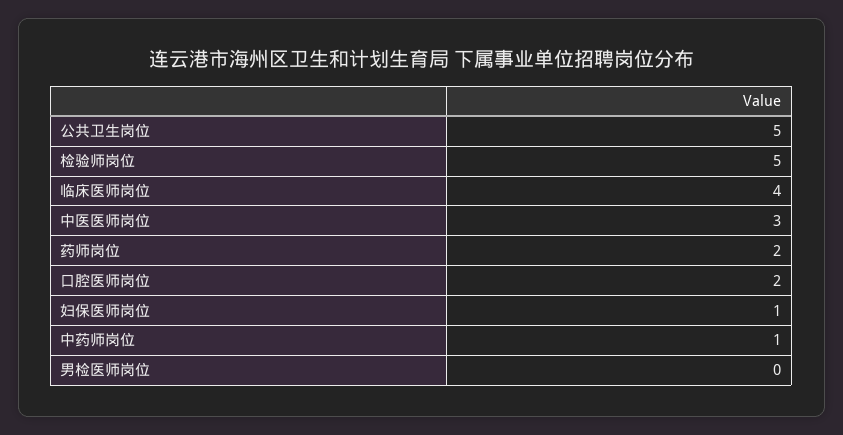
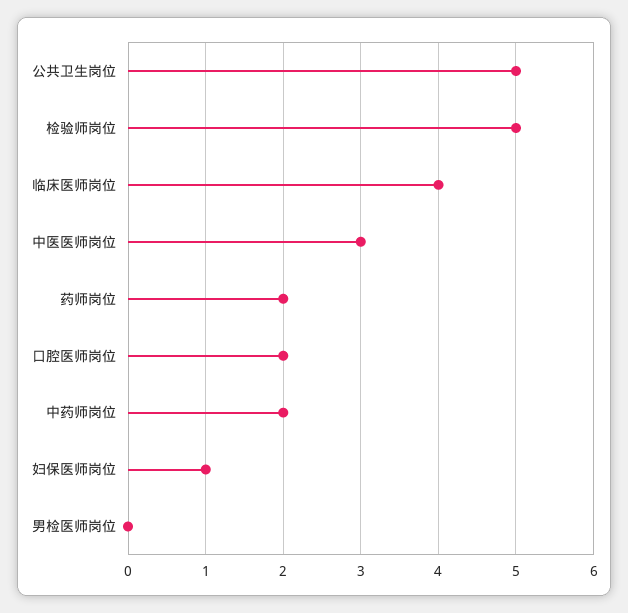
中药师岗位: 1 -> 2

